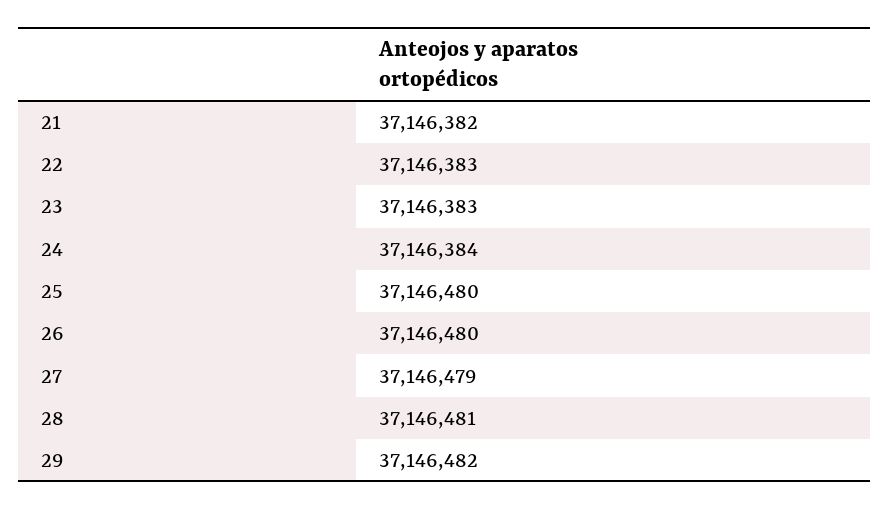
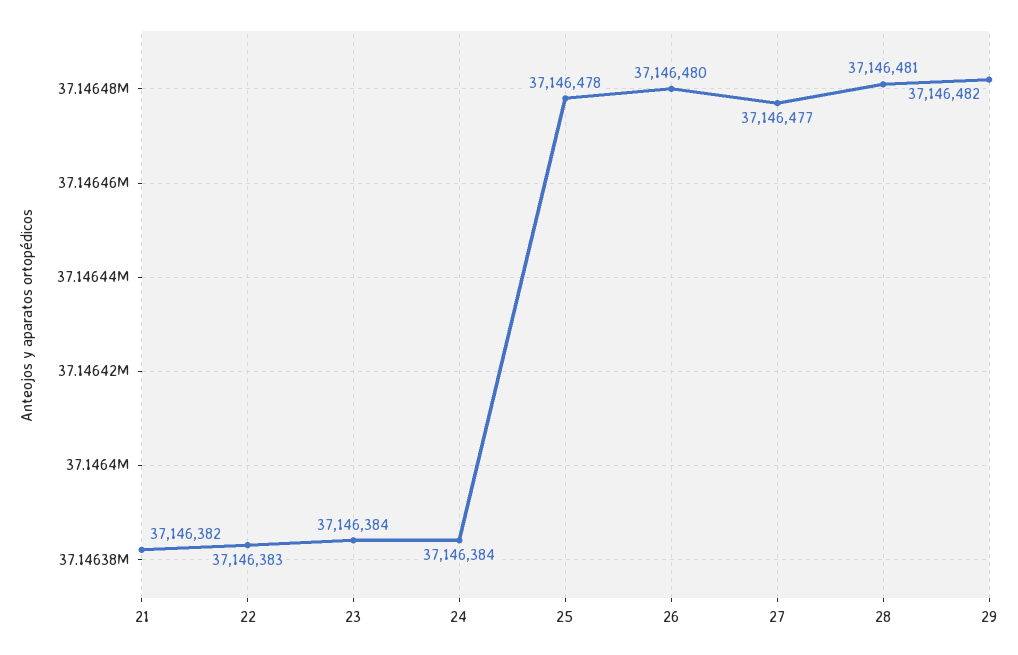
23: 37146383 -> 37146384
25: 37146480 -> 37146478
27: 37146479 -> 37146477

